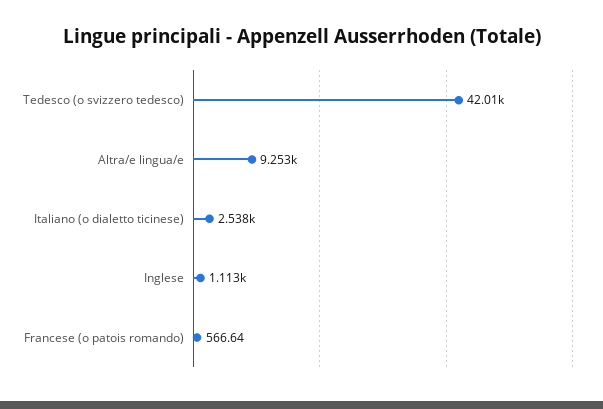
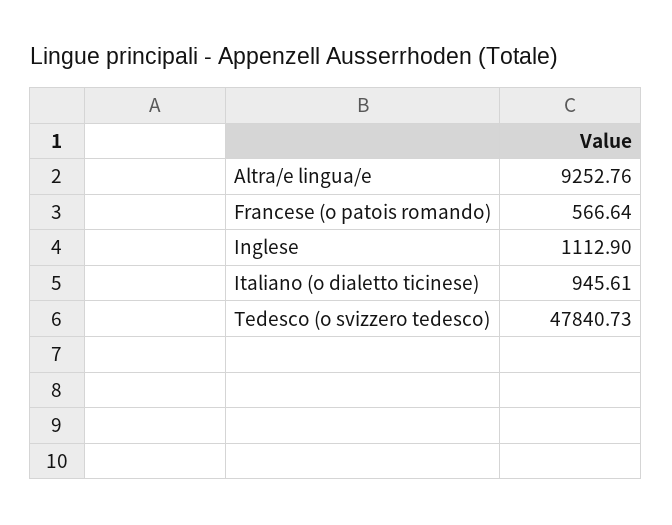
Tedesco (o svizzero tedesco): 42010 -> 47840.73
Italiano (o dialetto ticinese): 2538 -> 945.61

